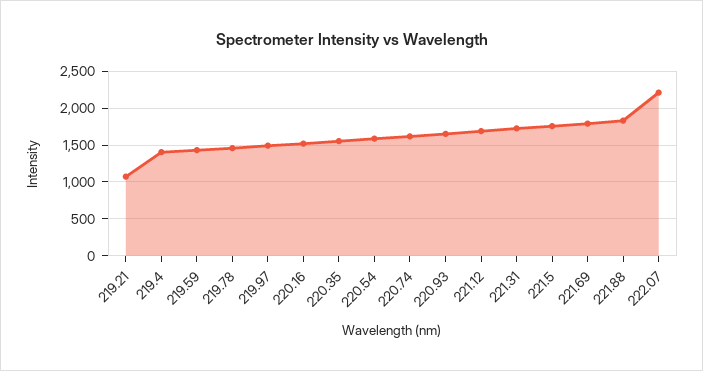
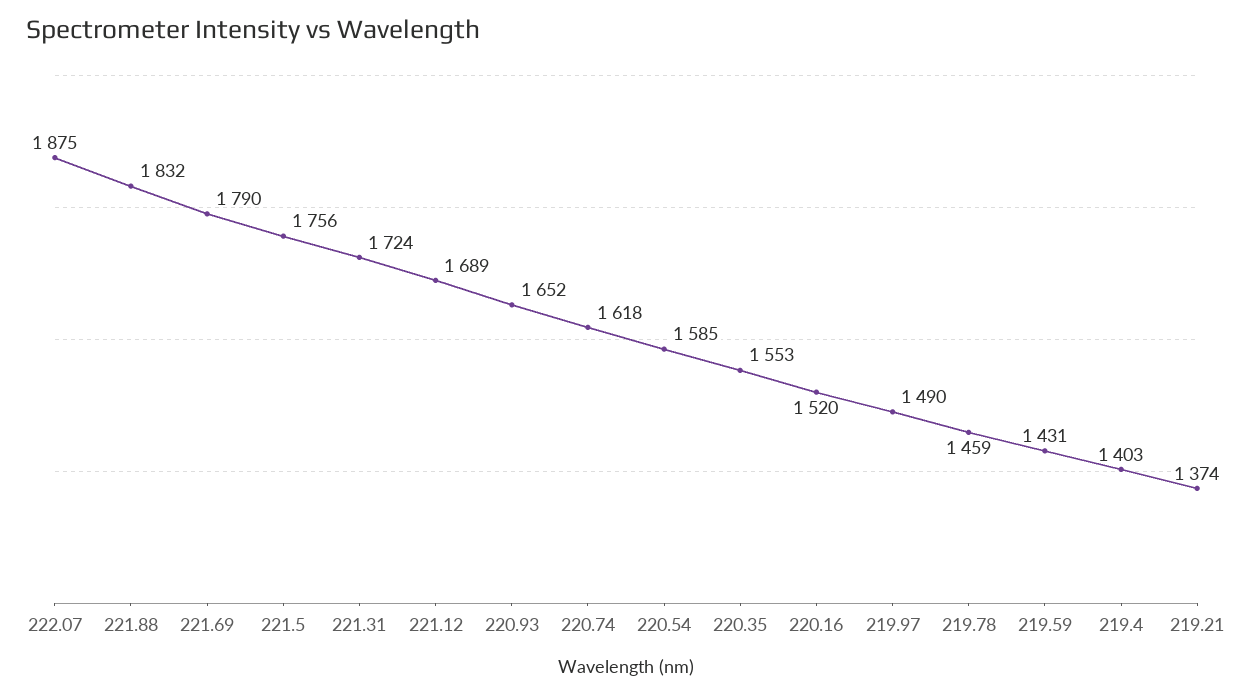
219.21: 1100 -> 1374
222.07: 2200 -> 1875

